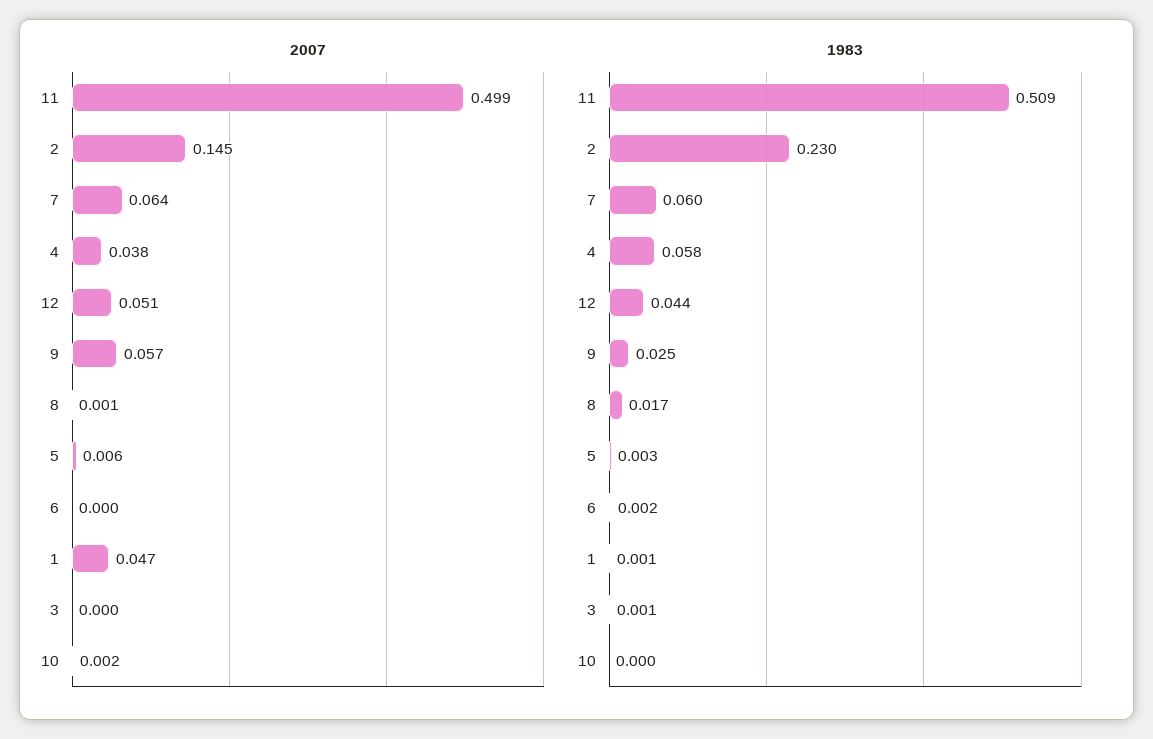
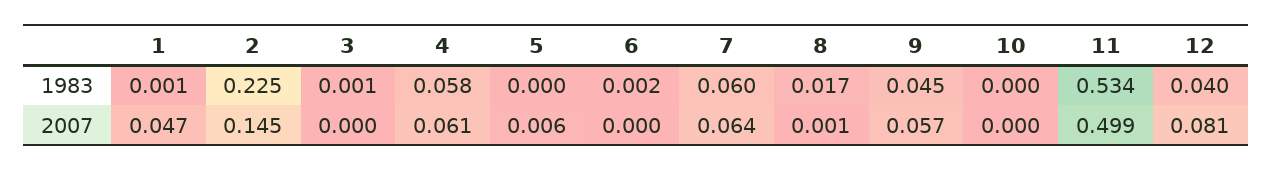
2007, 4: 0.038 -> 0.061
2007, 12: 0.051 -> 0.081
2007, 10: 0.002 -> 0
1983, 11: 0.509 -> 0.534
1983, 2: 0.23 -> 0.225
1983, 12: 0.044 -> 0.04
1983, 9: 0.025 -> 0.045
1983, 5: 0.003 -> 0

